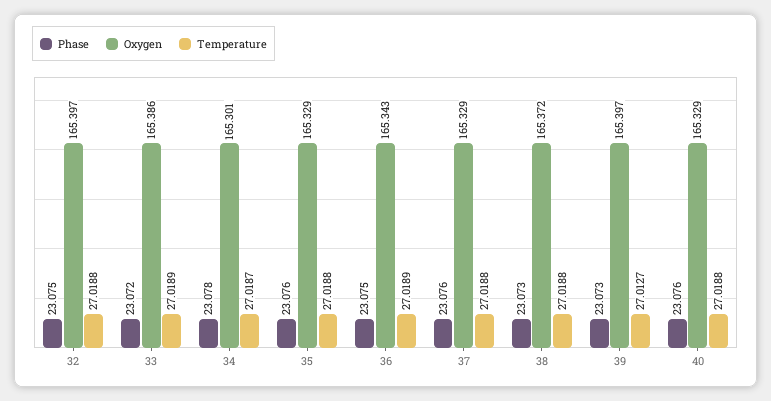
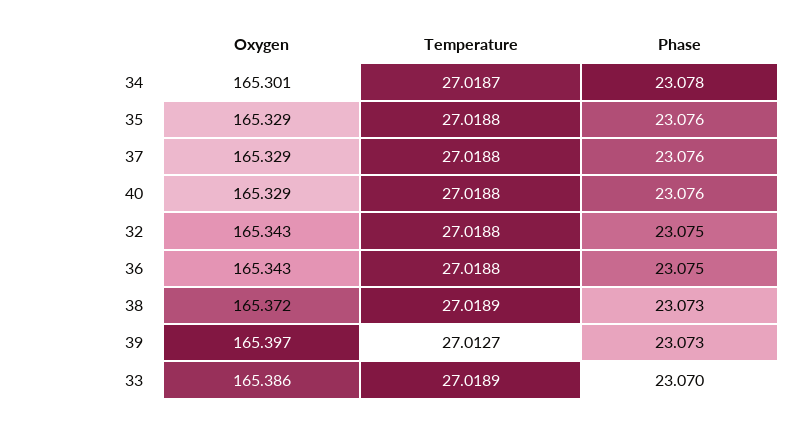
Oxygen, 32: 165.397 -> 165.343
Phase, 33: 23.072 -> 23.07
Temperature, 36: 27.0189 -> 27.0188
Temperature, 38: 27.0188 -> 27.0189

